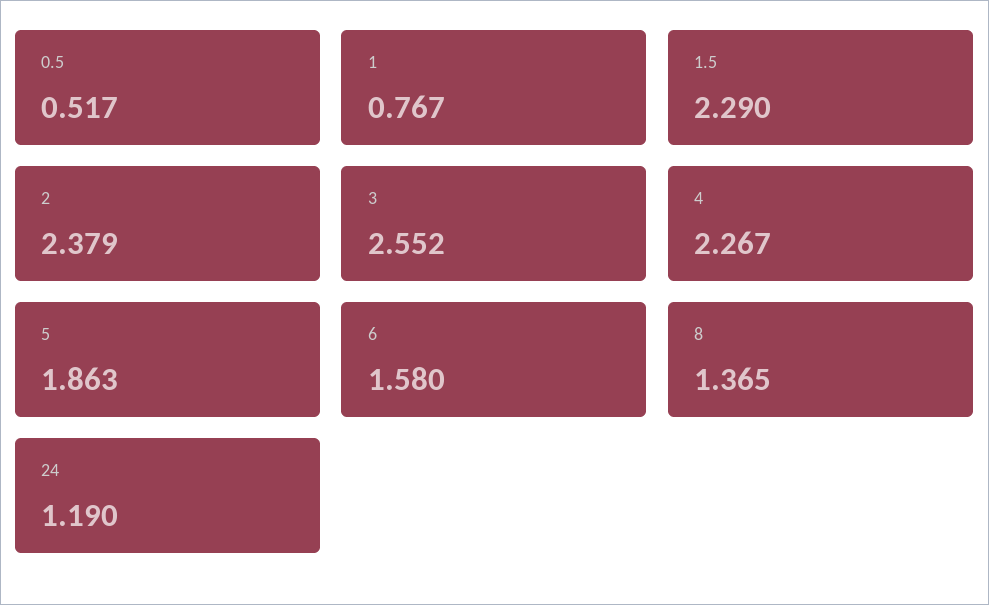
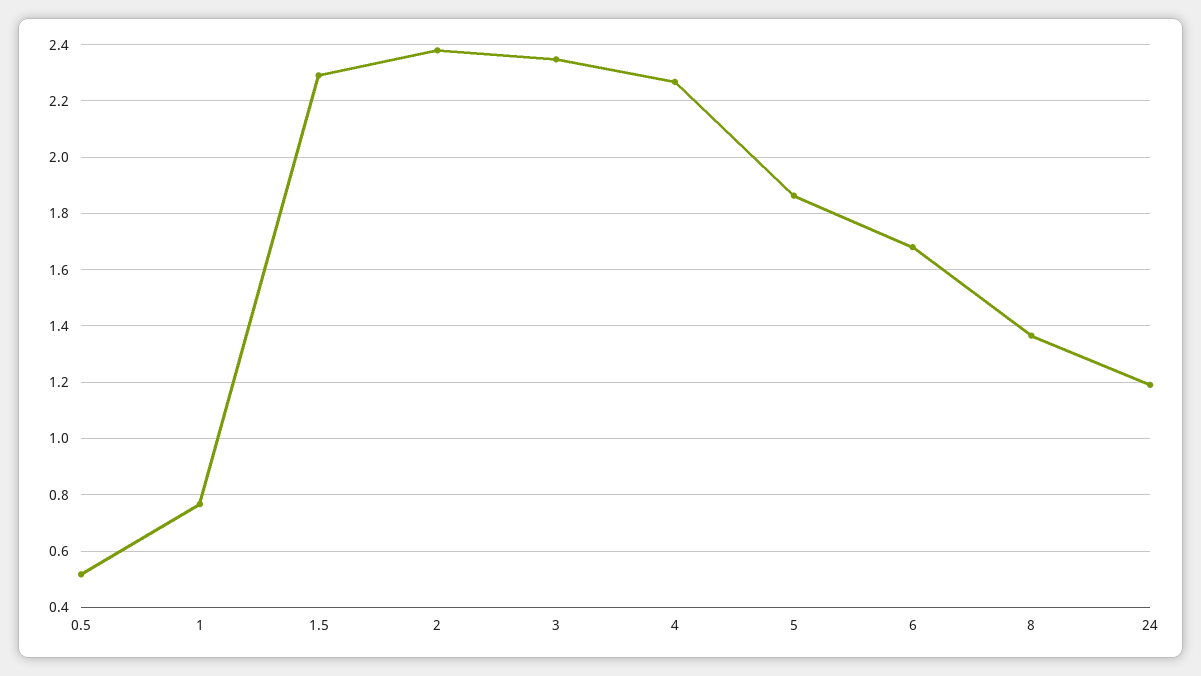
3: 2.552 -> 2.35
6: 1.58 -> 1.675

